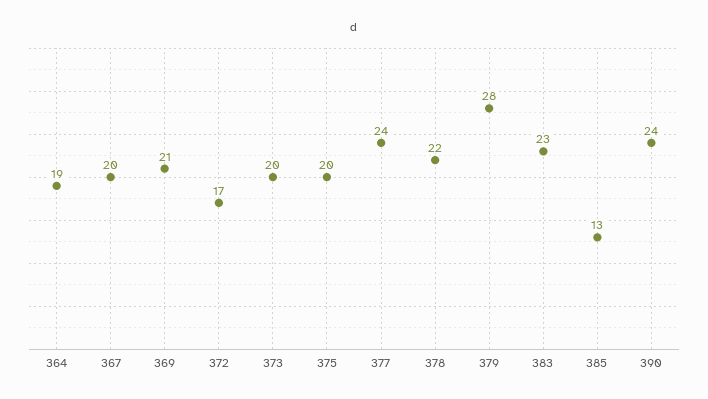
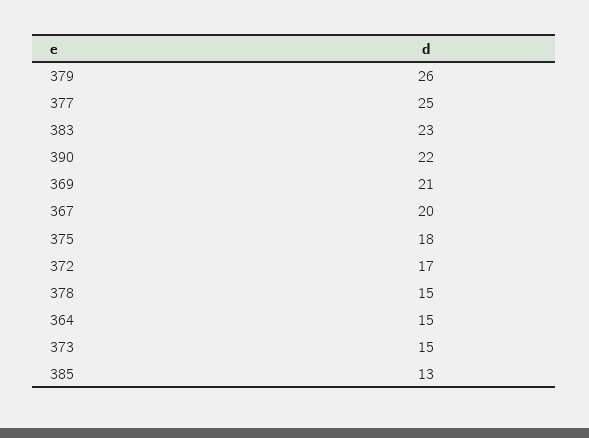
364: 19 -> 15
373: 20 -> 15
375: 20 -> 18
377: 24 -> 25
378: 22 -> 15
379: 28 -> 26
390: 24 -> 22

